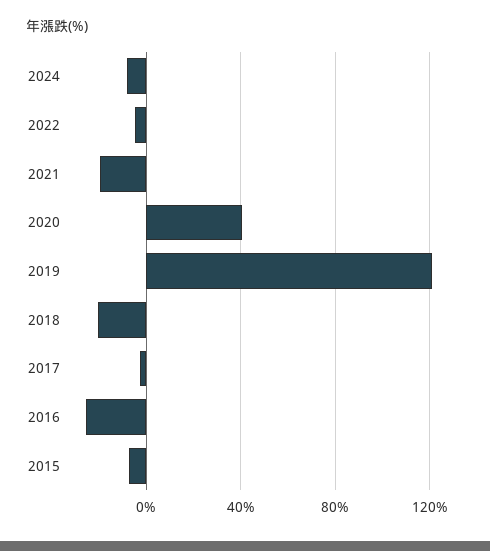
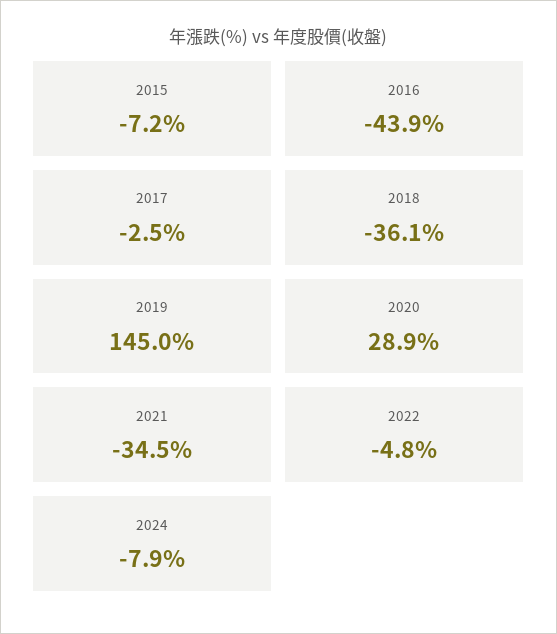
2021: -20 -> -34.5
2020: 40 -> 28.9
2019: 120 -> 145
2018: -20 -> -36.1
2016: -25 -> -43.9

